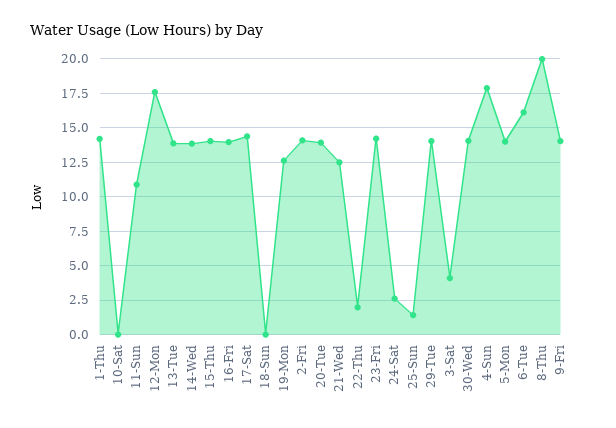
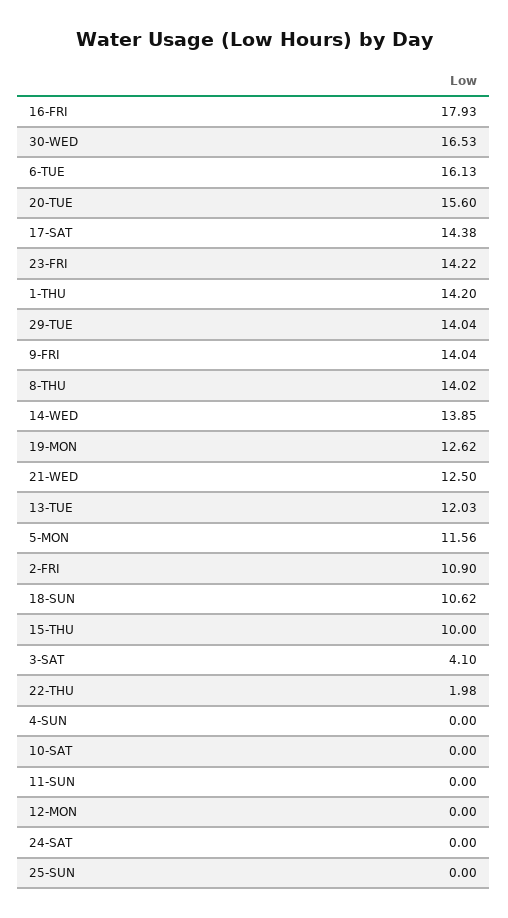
11-Sun: 11 -> 0
12-Mon: 17.5 -> 0
13-Tue: 14 -> 12.03
15-Thu: 14 -> 10
16-Fri: 14 -> 17.93
18-Sun: 0 -> 10.62
2-Fri: 14 -> 10.9
20-Tue: 14 -> 15.6
24-Sat: 2.5 -> 0
25-Sun: 1.5 -> 0
30-Wed: 14 -> 16.53
4-Sun: 18 -> 0
5-Mon: 14 -> 11.56
8-Thu: 20 -> 14.02

